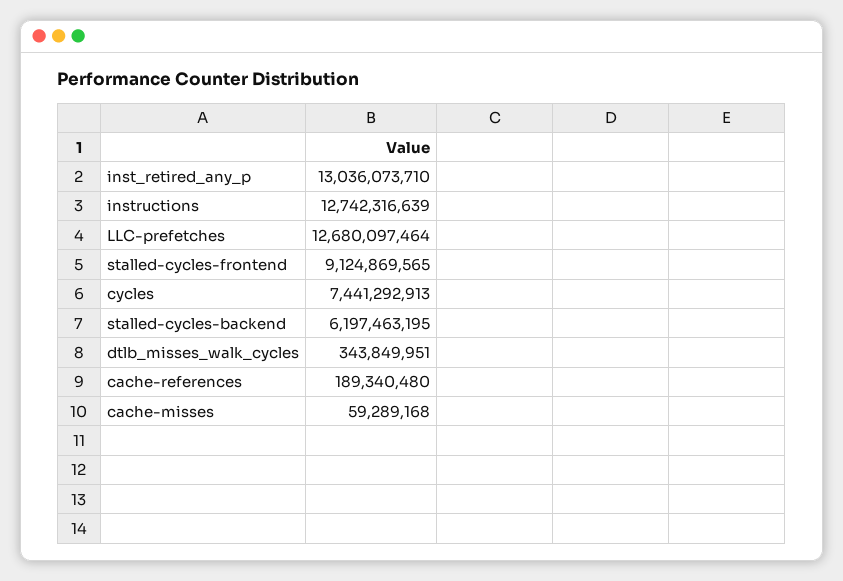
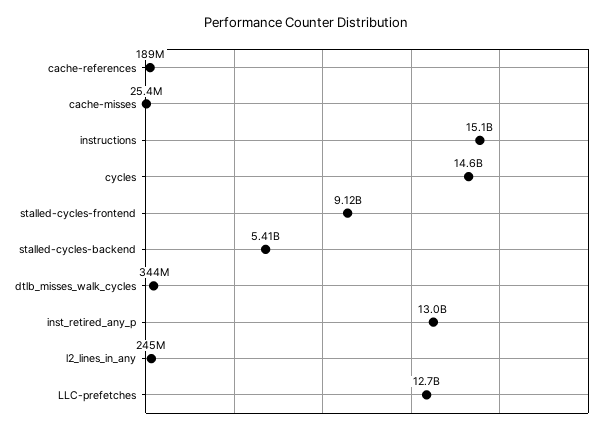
instructions: 12742316639 -> 15100000000
cycles: 7441292913 -> 14600000000
stalled-cycles-backend: 6197463195 -> 5410000000
cache-misses: 59289168 -> 25400000
l2_lines_in_any: none -> 245000000

